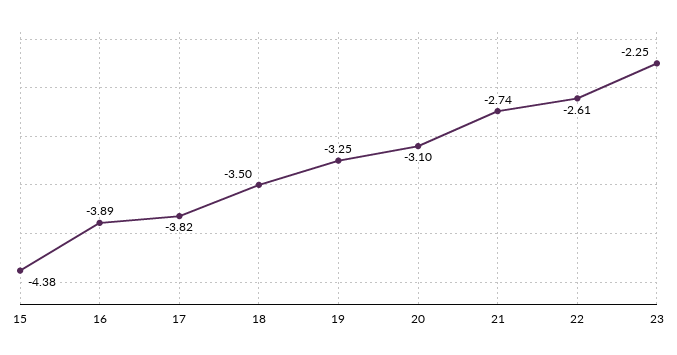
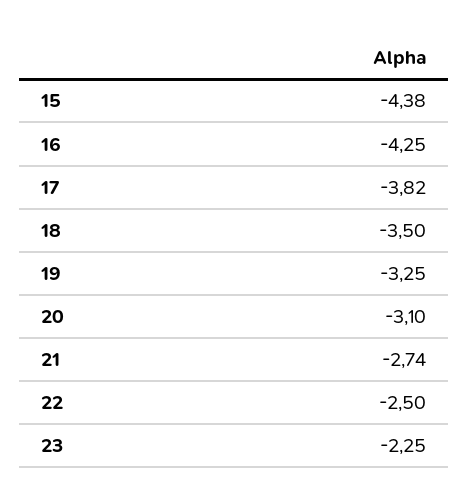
16: -3.89 -> -4.25
22: -2.61 -> -2.5

